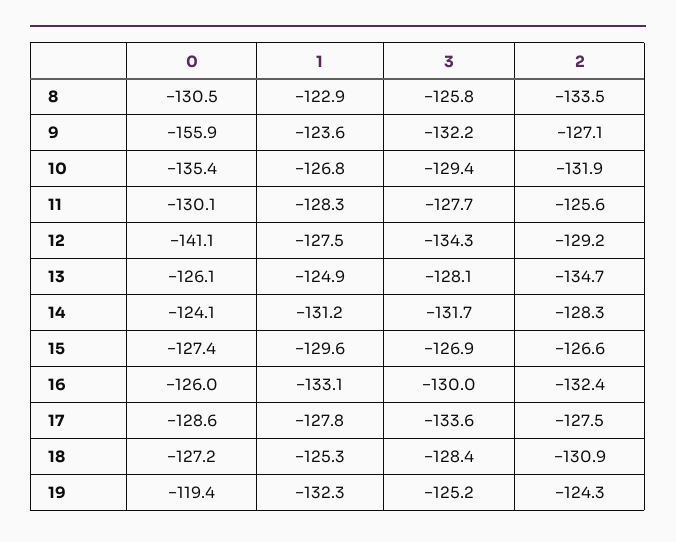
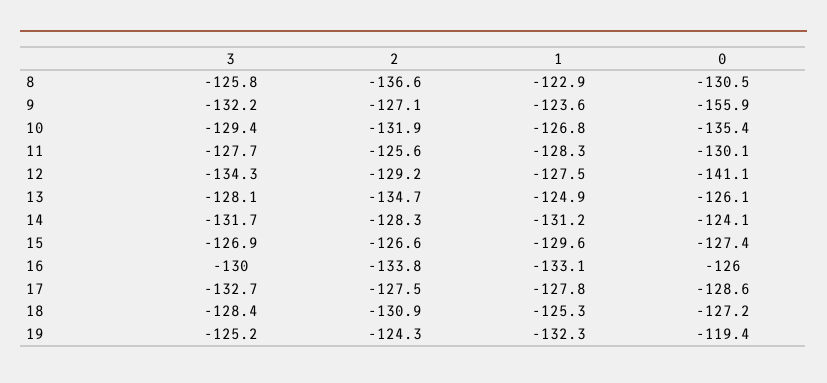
2, 8: -133.5 -> -136.6
2, 16: -132.4 -> -133.8
3, 17: -133.6 -> -132.7

